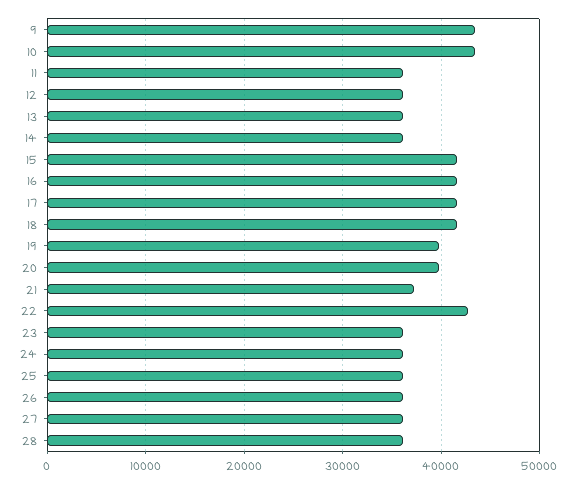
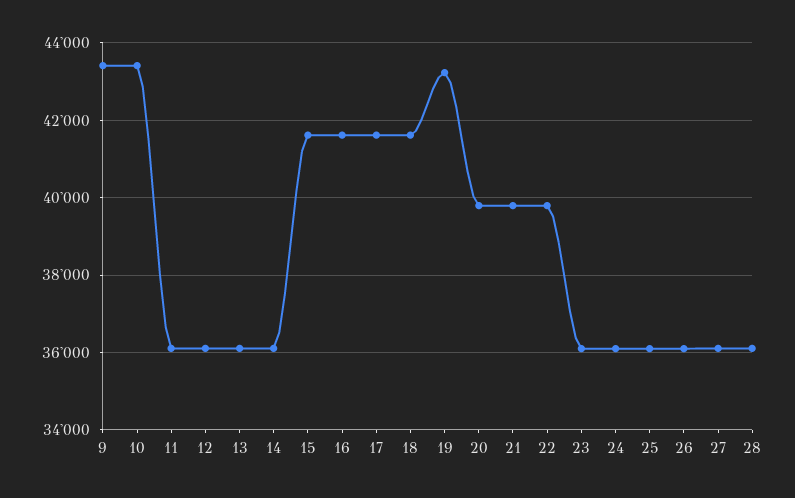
19: 40000 -> 43200
21: 37000 -> 39800
22: 43000 -> 39800

